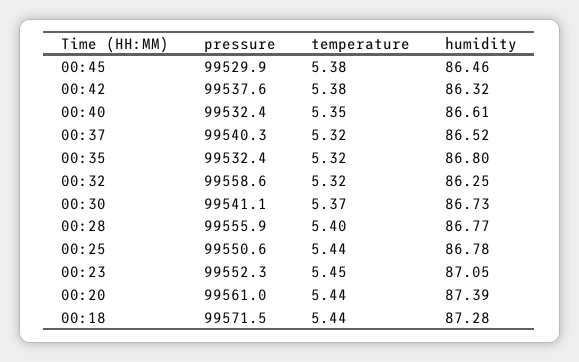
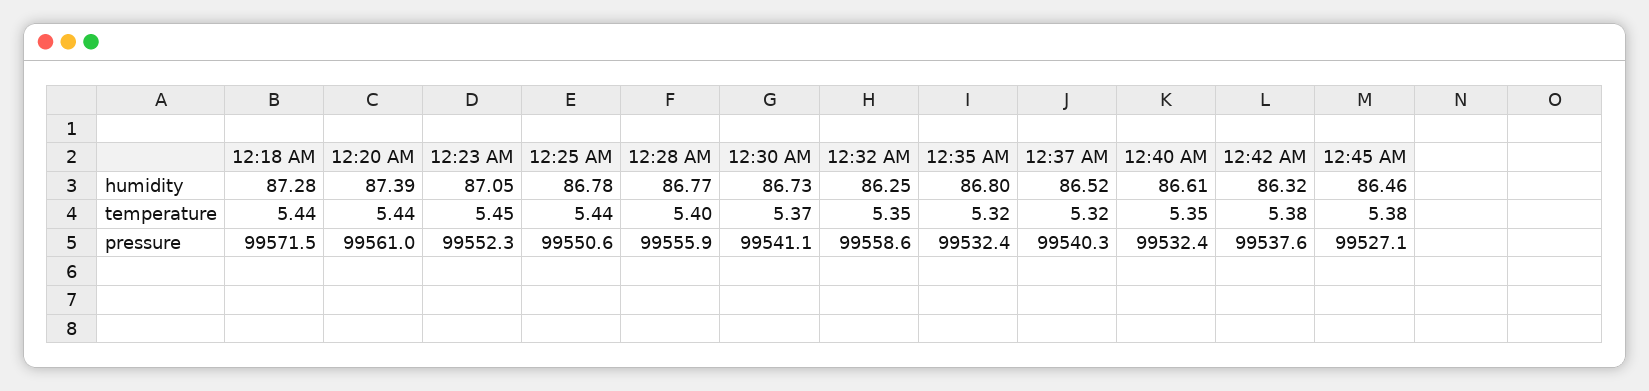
pressure, 00:45: 99529.9 -> 99527.1
temperature, 00:32: 5.32 -> 5.35

